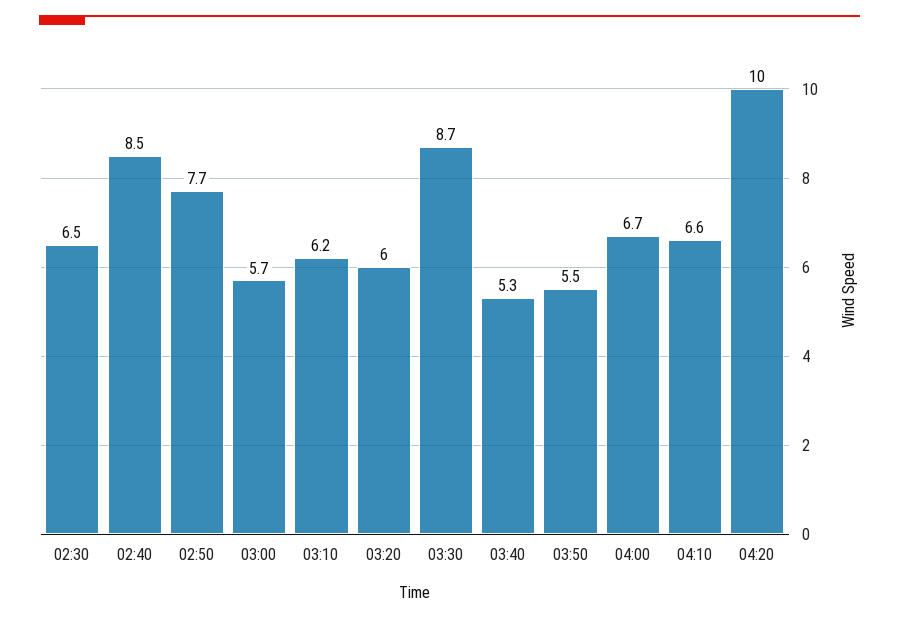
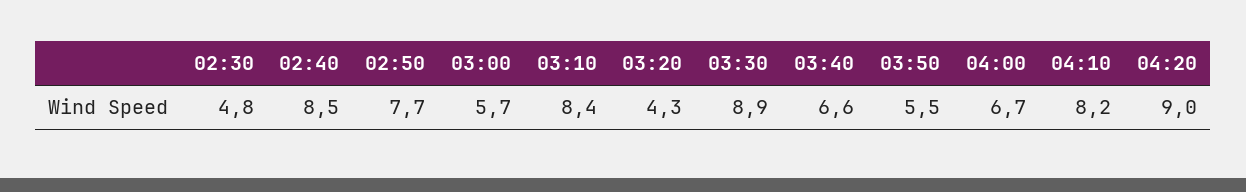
02:30: 6.5 -> 4.8
03:10: 6.2 -> 8.4
03:20: 6 -> 4.3
03:30: 8.7 -> 8.9
03:40: 5.3 -> 6.6
04:10: 6.6 -> 8.2
04:20: 10 -> 9

